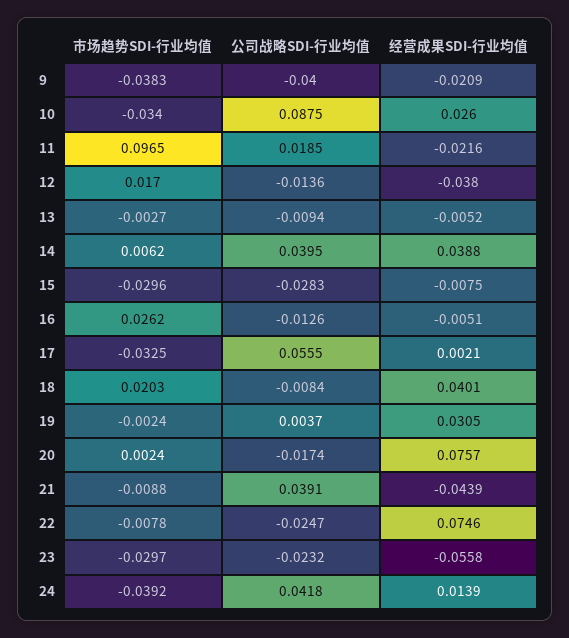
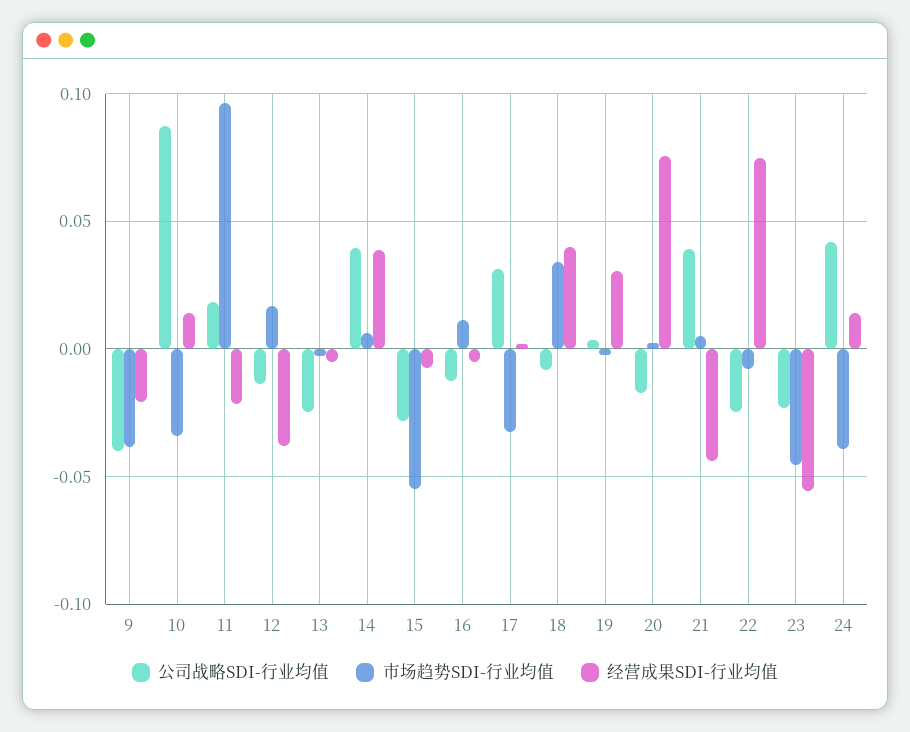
经营成果SDI-行业均值, 10: 0.026 -> 0.015
公司战略SDI-行业均值, 13: -0.0094 -> -0.025
市场趋势SDI-行业均值, 15: -0.0296 -> -0.055
市场趋势SDI-行业均值, 16: 0.0262 -> 0.01
公司战略SDI-行业均值, 17: 0.0555 -> 0.03
市场趋势SDI-行业均值, 18: 0.0203 -> 0.035
市场趋势SDI-行业均值, 21: -0.0088 -> 0.005
市场趋势SDI-行业均值, 23: -0.0297 -> -0.045

